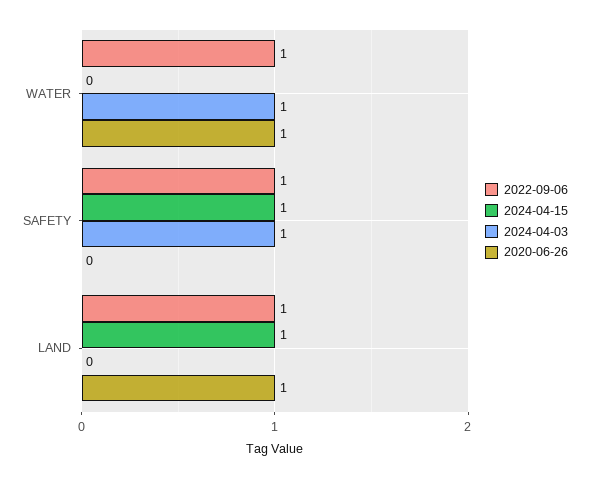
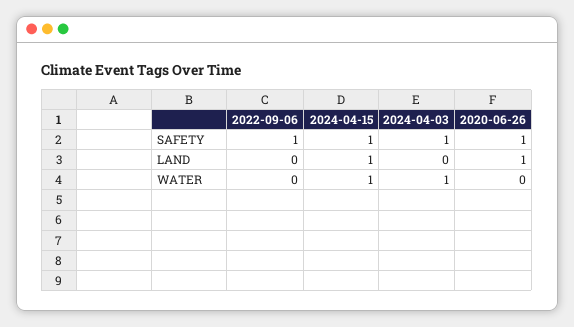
2022-09-06, WATER: 1 -> 0
2024-04-15, WATER: 0 -> 1
2020-06-26, WATER: 1 -> 0
2020-06-26, SAFETY: 0 -> 1
2022-09-06, LAND: 1 -> 0

